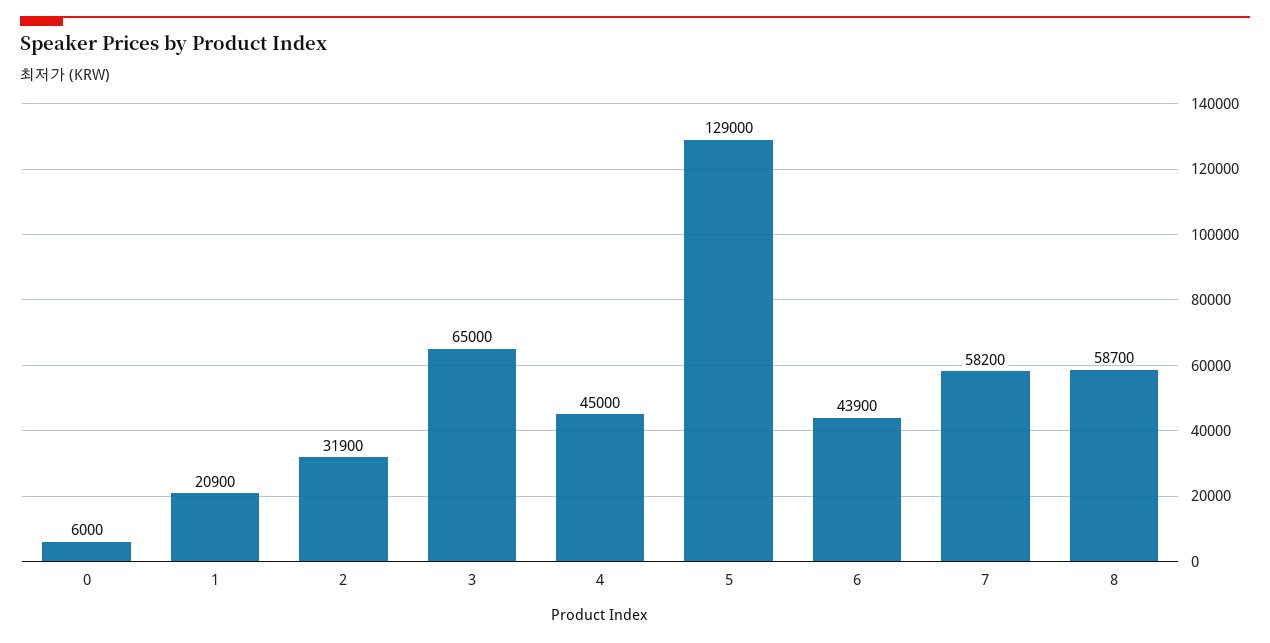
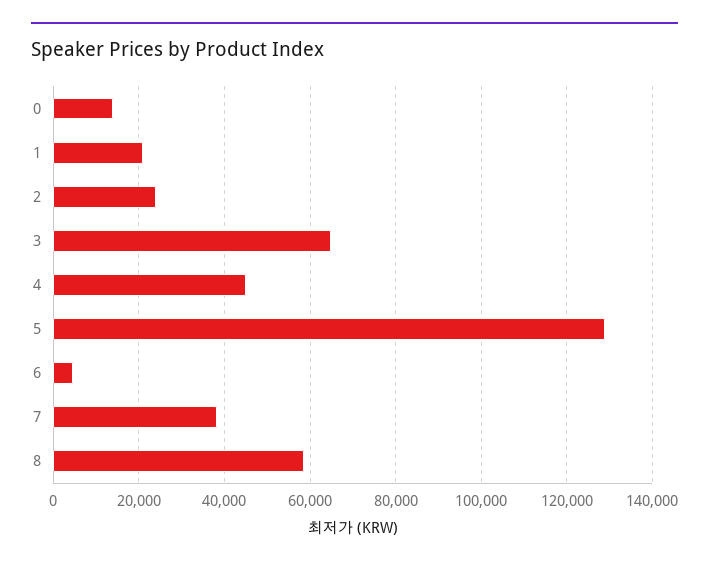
0: 6000 -> 14000
2: 31900 -> 24000
6: 43900 -> 4000
7: 58200 -> 38000

